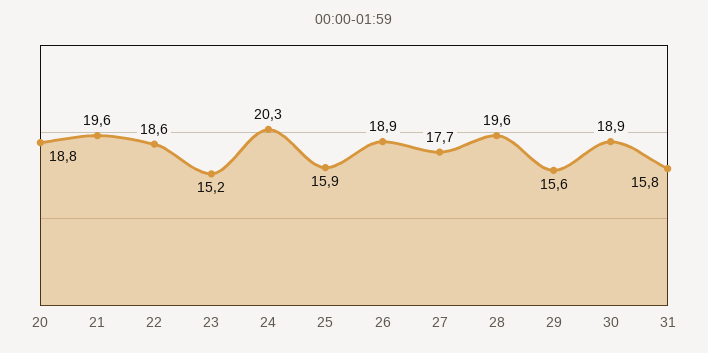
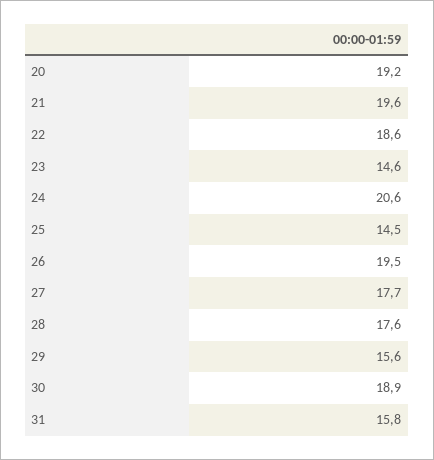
20: 18.8 -> 19.2
23: 15.2 -> 14.6
24: 20.3 -> 20.6
25: 15.9 -> 14.5
26: 18.9 -> 19.5
28: 19.6 -> 17.6

